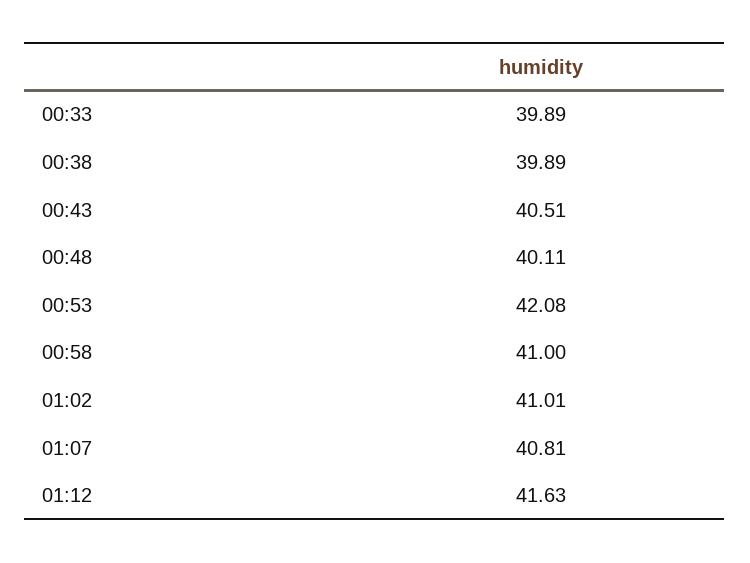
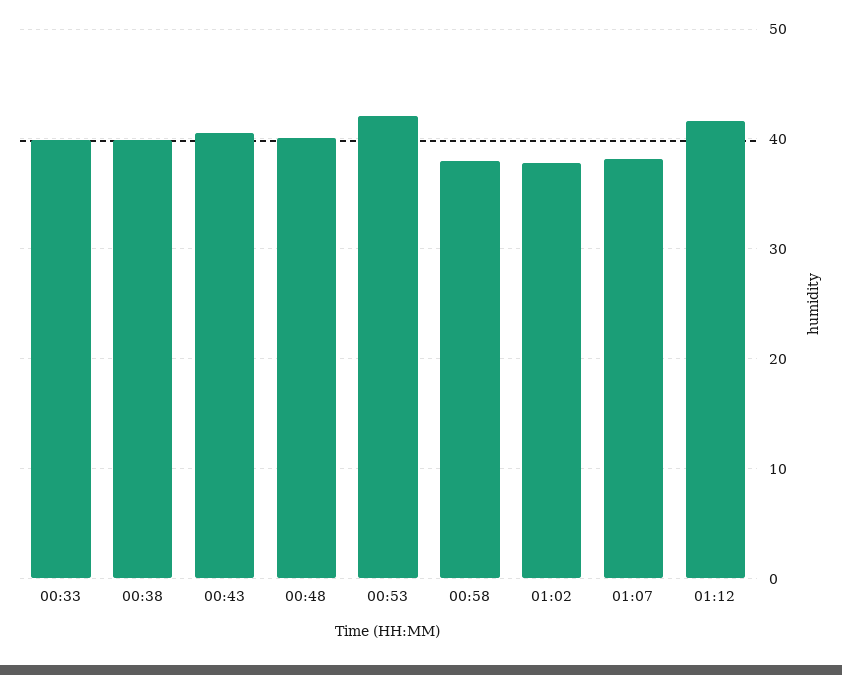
00:58: 41 -> 38
01:02: 41.01 -> 38
01:07: 40.81 -> 38

